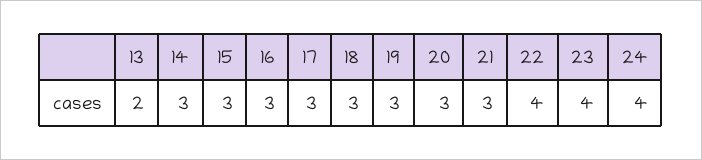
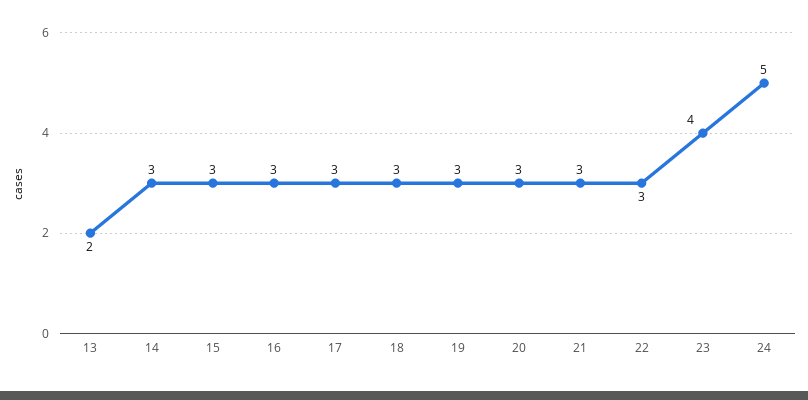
22: 4 -> 3
24: 4 -> 5

